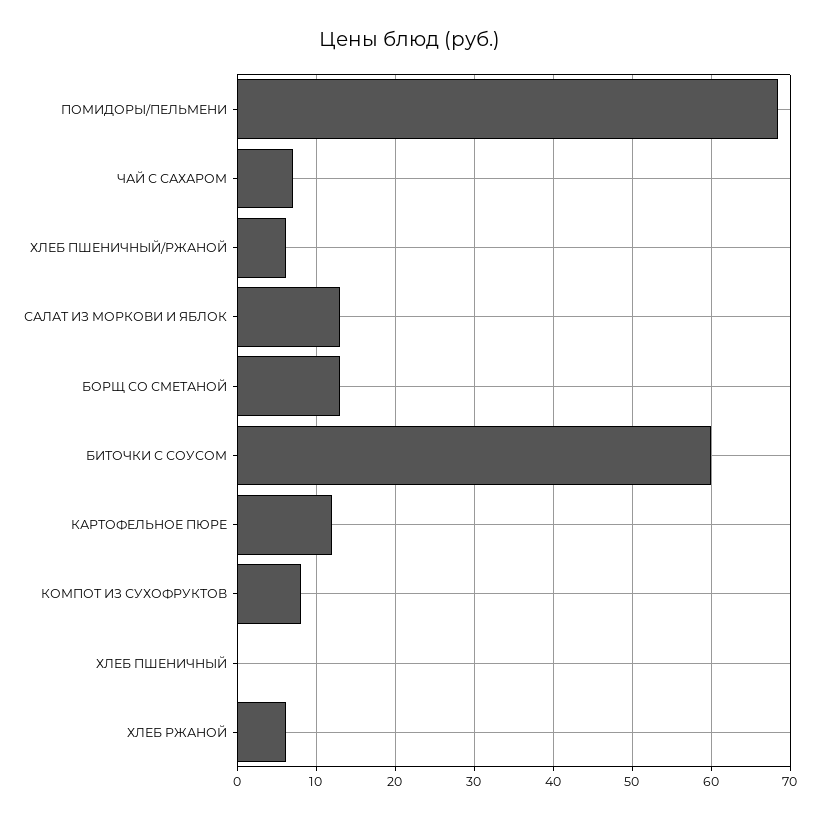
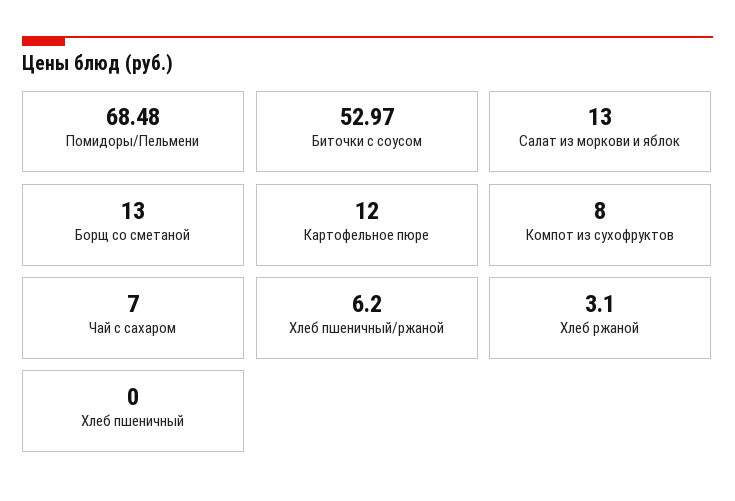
БИТОЧКИ С СОУСОМ: 60 -> 52.97
ХЛЕБ РЖАНОЙ: 6 -> 3.1

